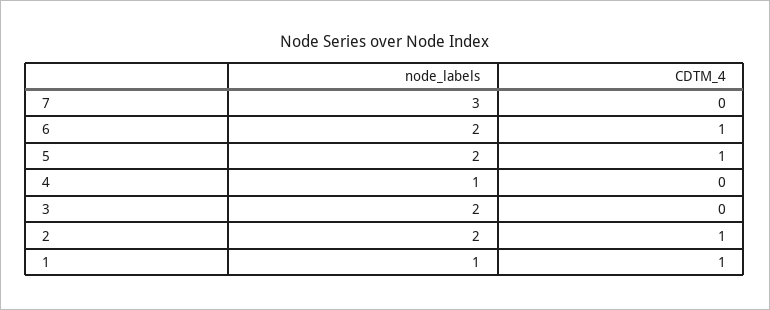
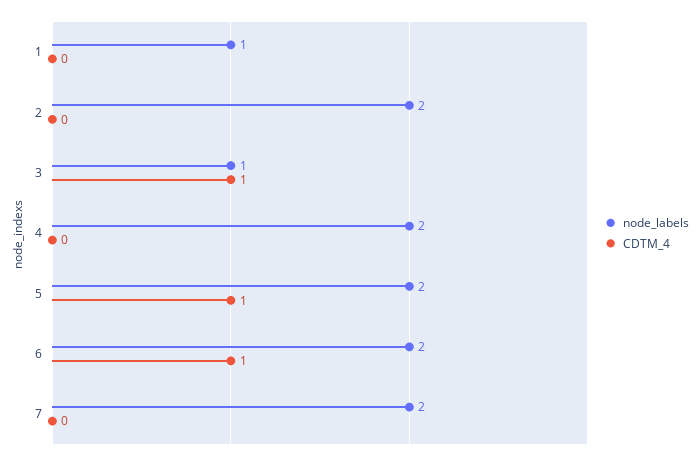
node_labels, 7: 3 -> 2
node_labels, 4: 1 -> 2
node_labels, 3: 2 -> 1
CDTM_4, 3: 0 -> 1
CDTM_4, 2: 1 -> 0
CDTM_4, 1: 1 -> 0

